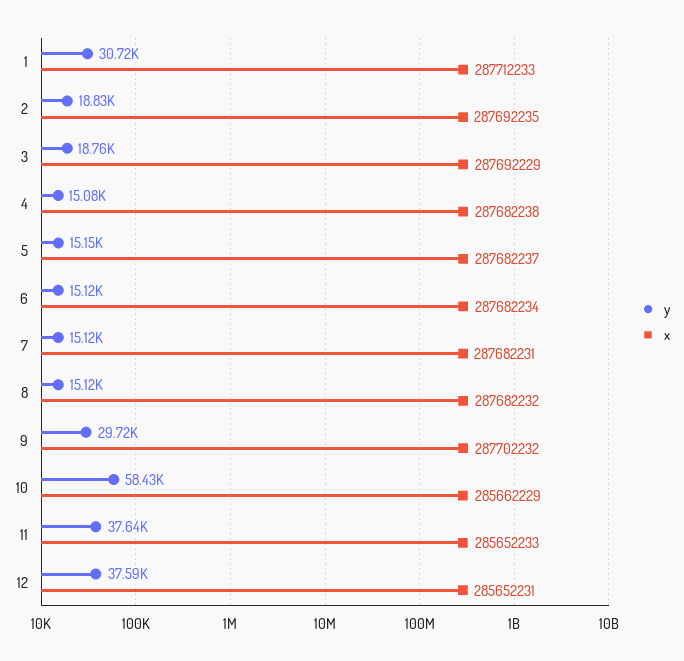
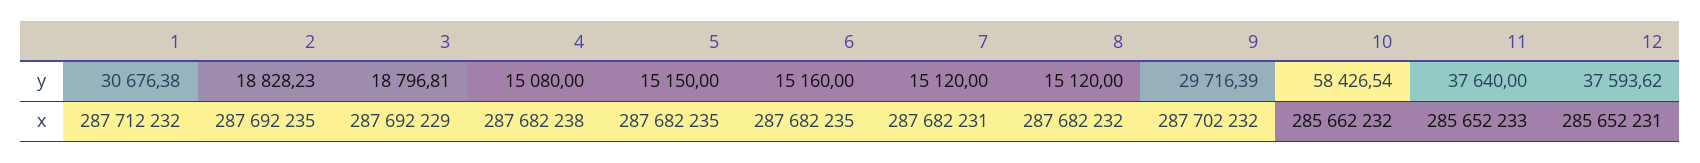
y, 1: 30720 -> 30676.38
x, 1: 287712233 -> 287712232
y, 3: 18760 -> 18796.81
x, 5: 287682237 -> 287682235
y, 6: 15120 -> 15160
x, 6: 287682234 -> 287682235
x, 10: 285662229 -> 285662232

